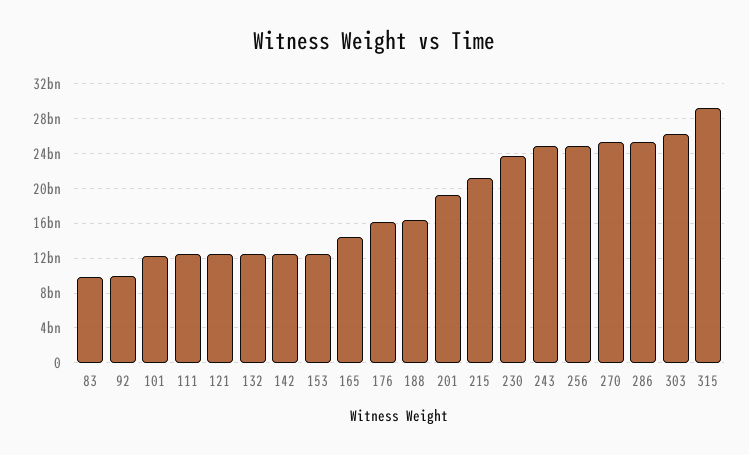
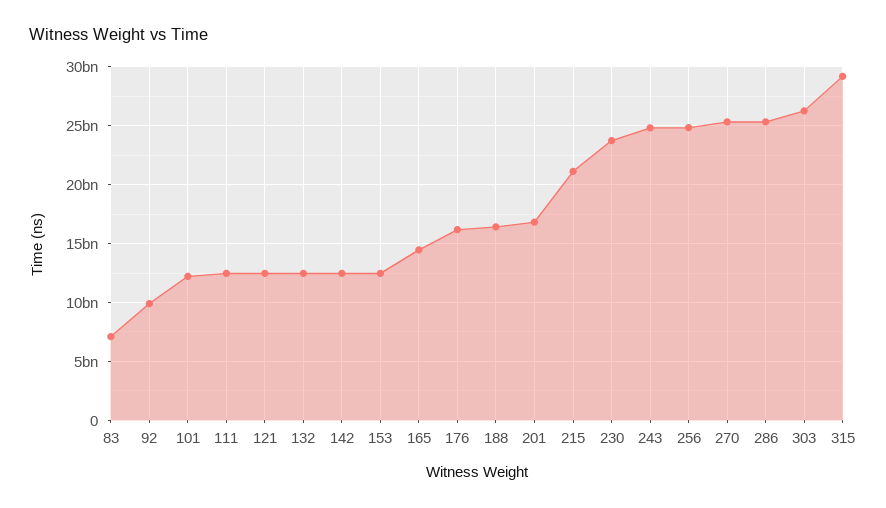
83: 10000000000 -> 7000000000
201: 19000000000 -> 17000000000

